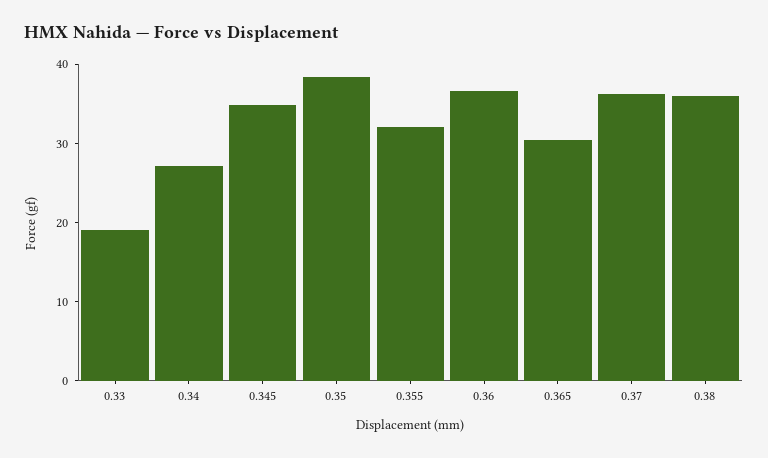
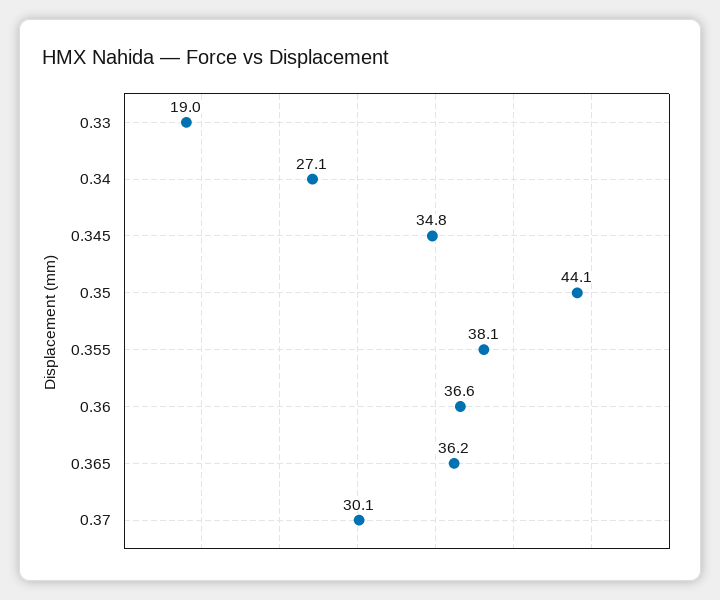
0.35: 38 -> 44.1
0.355: 32 -> 38.1
0.365: 30 -> 36.2
0.37: 36 -> 30.1
0.38: 36 -> none

